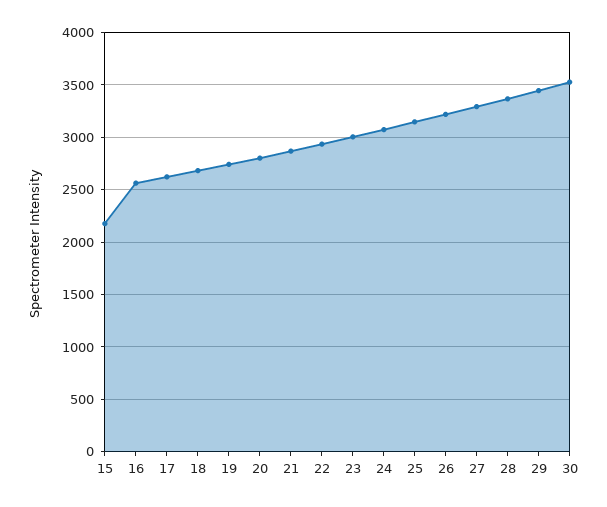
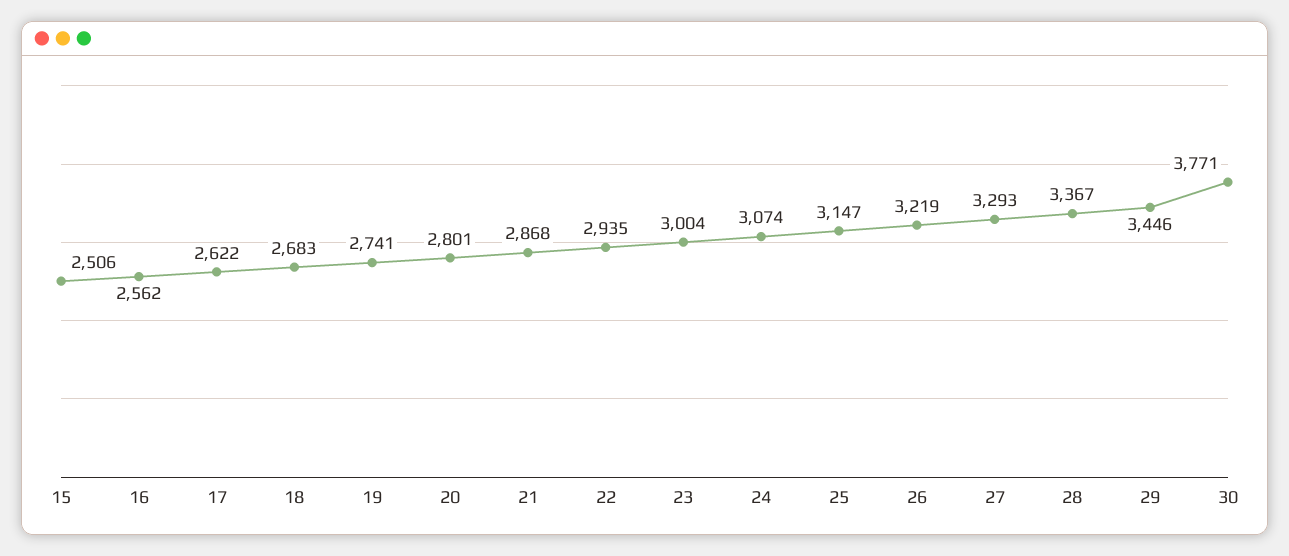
15: 2200 -> 2506
30: 3500 -> 3771

